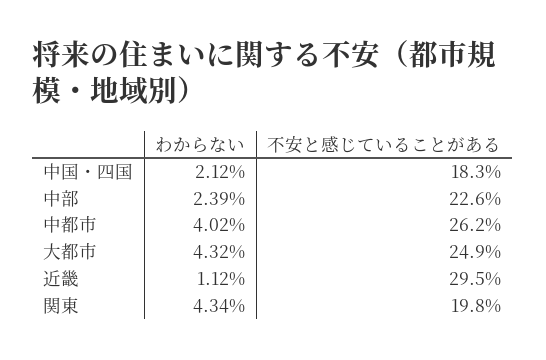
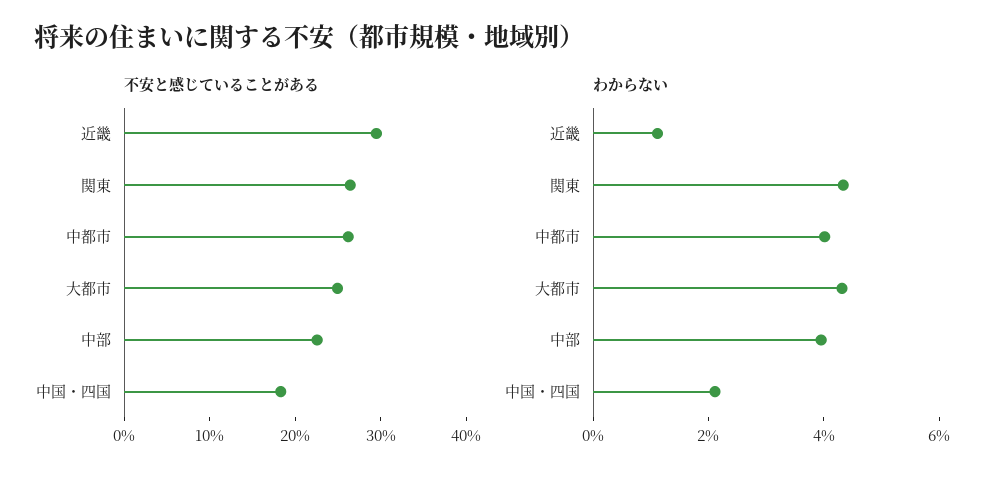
わからない, 中部: 2.39 -> 4
不安と感じていることがある, 関東: 19.8 -> 26

